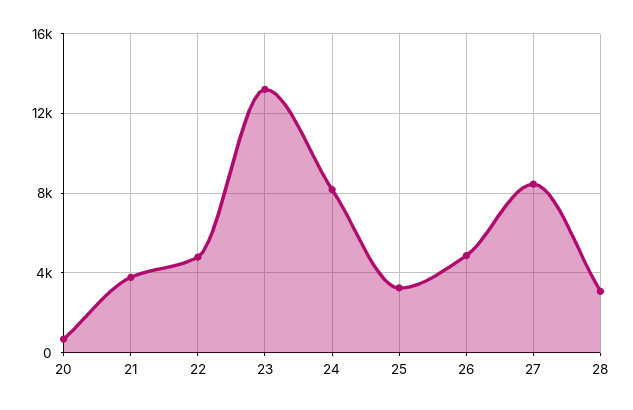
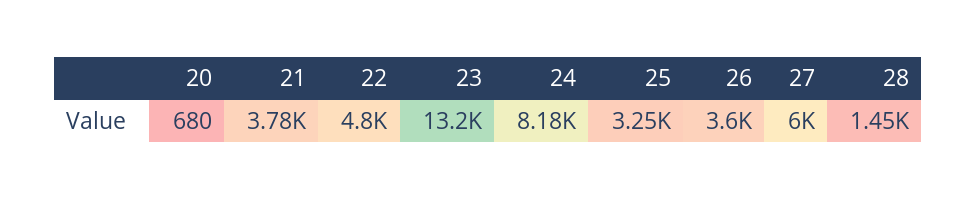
26: 5000 -> 3600
27: 8500 -> 6000
28: 3000 -> 1450

